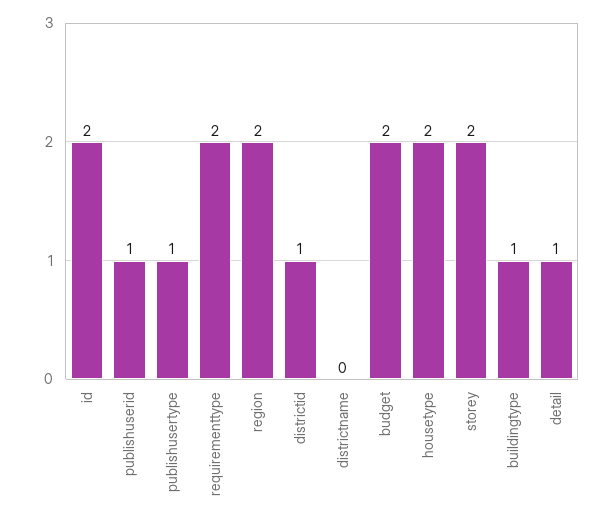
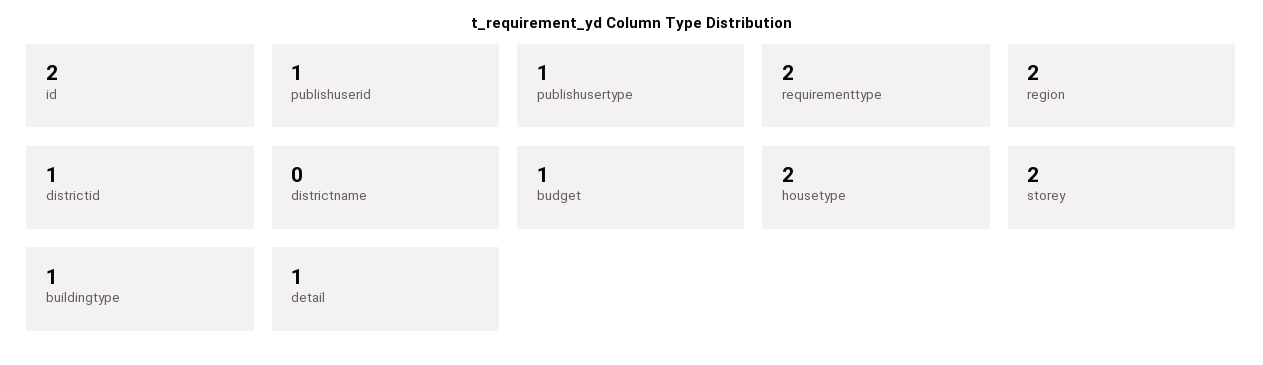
budget: 2 -> 1

